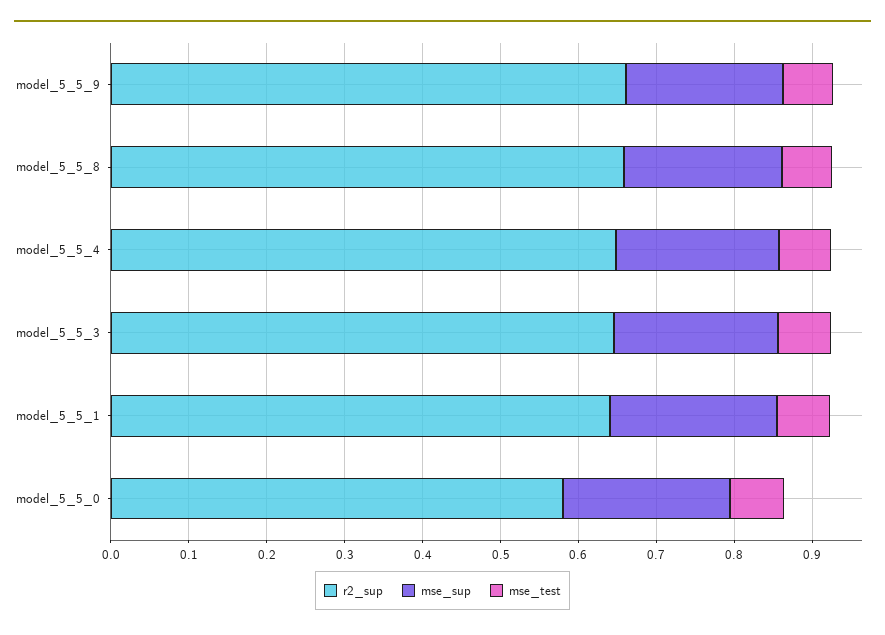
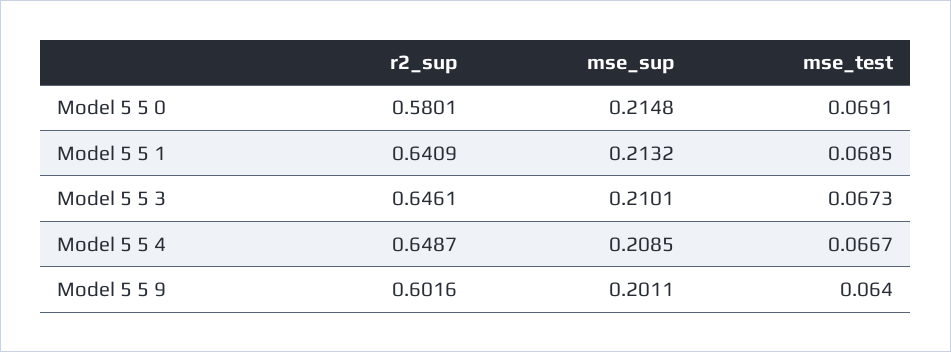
r2_sup, model_5_5_9: 0.66 -> 0.6016
r2_sup, model_5_5_8: 0.66 -> none
mse_sup, model_5_5_8: 0.2 -> none
mse_test, model_5_5_8: 0.06 -> none

